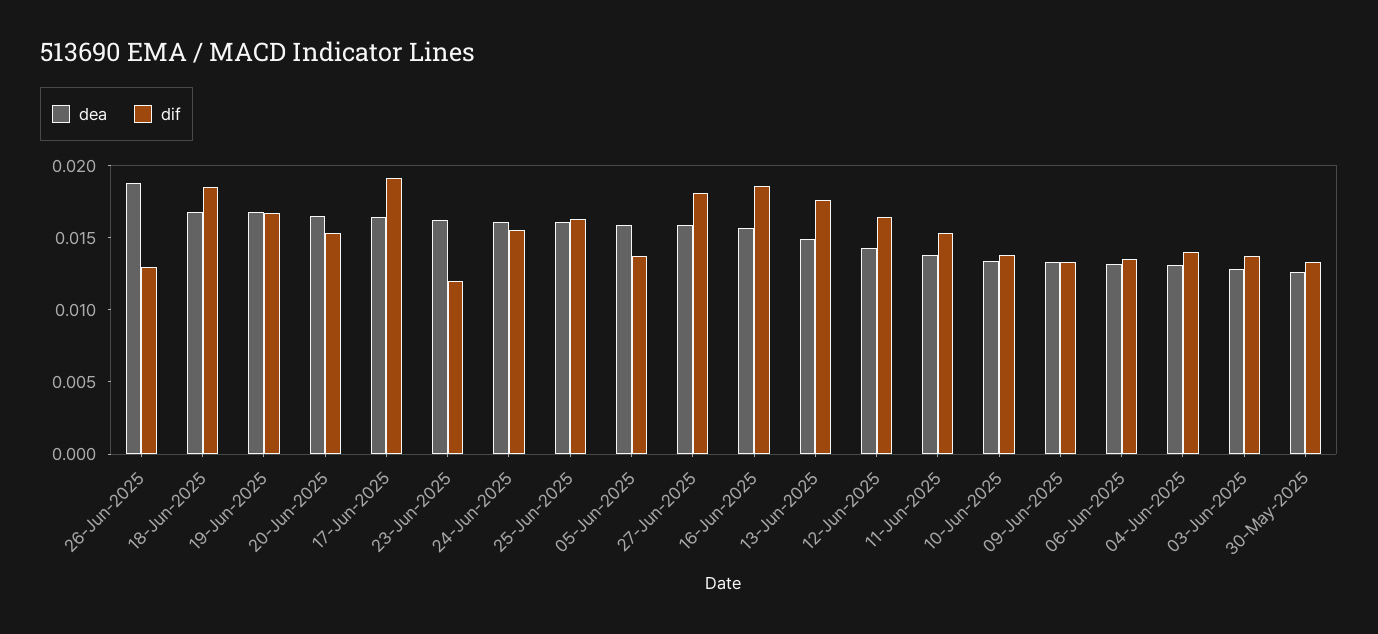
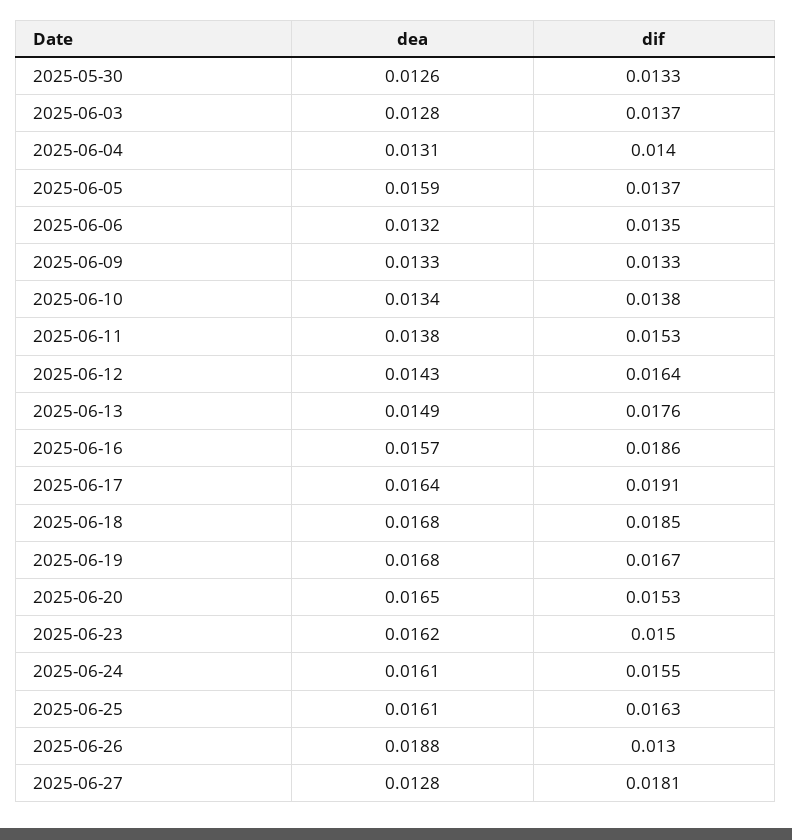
dif, 23-Jun-2025: 0.012 -> 0.015
dea, 27-Jun-2025: 0.016 -> 0.0128

